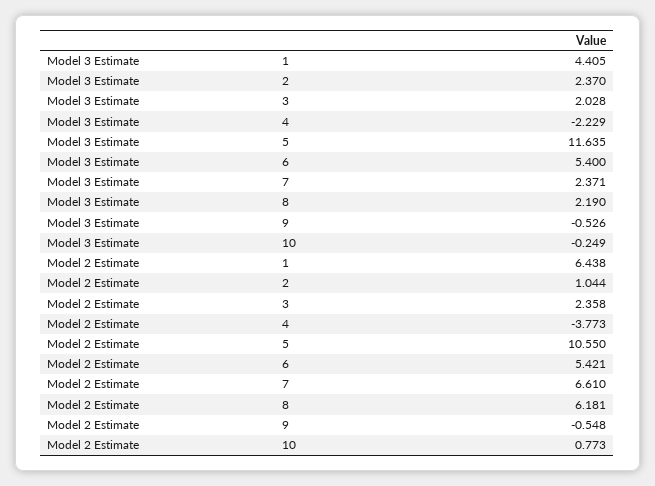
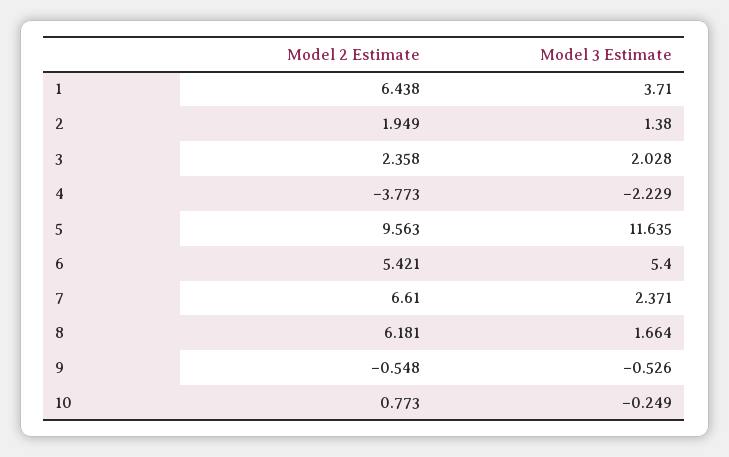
Model 3 Estimate, 1: 4.405 -> 3.71
Model 3 Estimate, 2: 2.37 -> 1.38
Model 3 Estimate, 8: 2.19 -> 1.664
Model 2 Estimate, 2: 1.044 -> 1.949
Model 2 Estimate, 5: 10.55 -> 9.563

